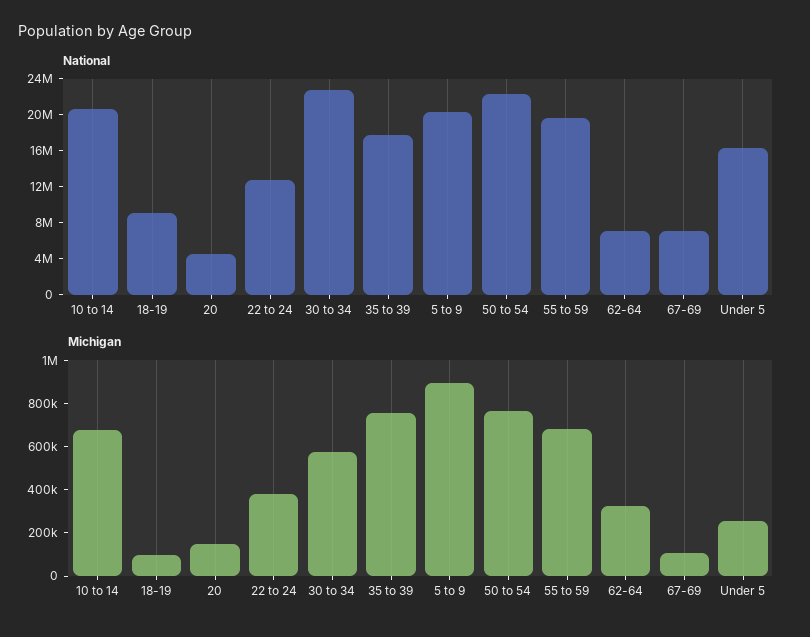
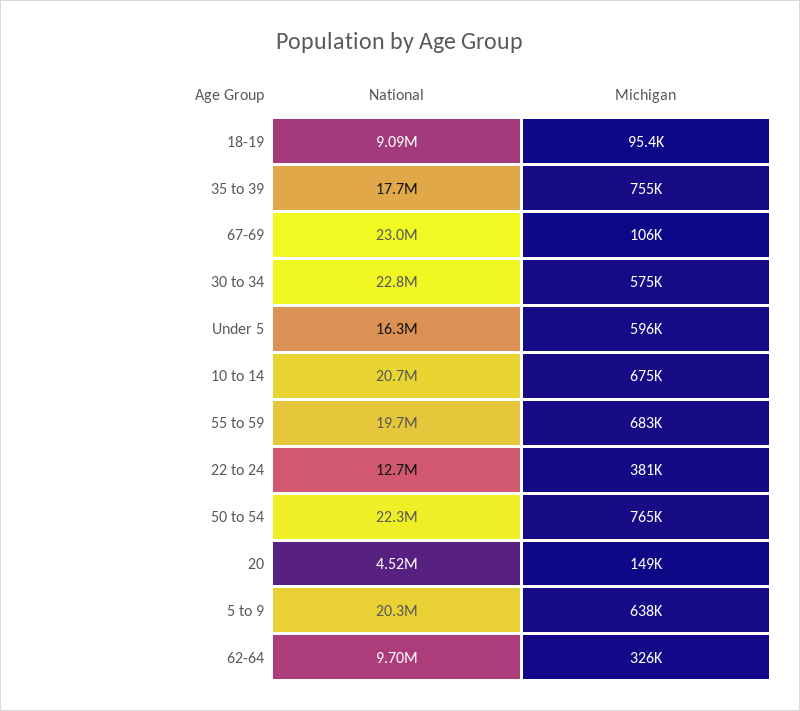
National, 62-64: 7000000 -> 9700000
National, 67-69: 7000000 -> 23000000
Michigan, 5 to 9: 900000 -> 638000
Michigan, Under 5: 250000 -> 596000

